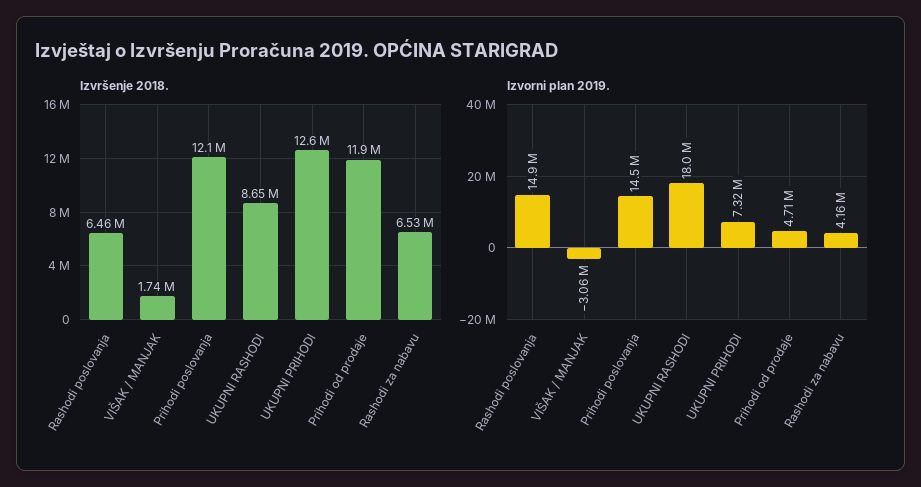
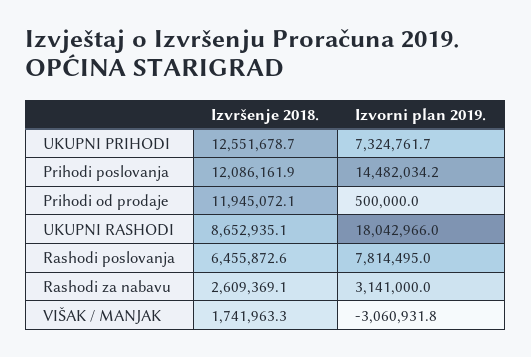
Izvršenje 2018., Rashodi za nabavu: 6530000 -> 2609369.1
Izvorni plan 2019., Rashodi poslovanja: 14900000 -> 7814495
Izvorni plan 2019., Prihodi od prodaje: 4710000 -> 500000
Izvorni plan 2019., Rashodi za nabavu: 4160000 -> 3141000

